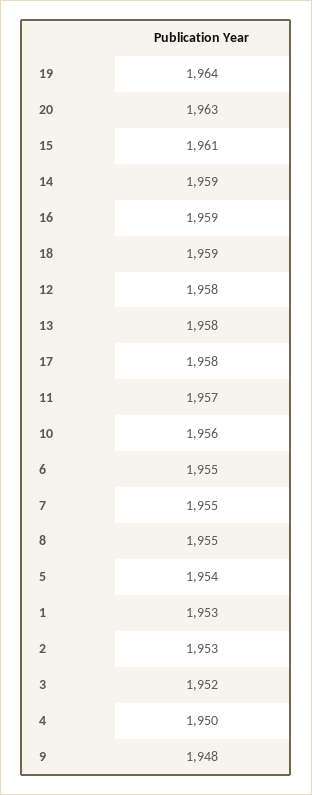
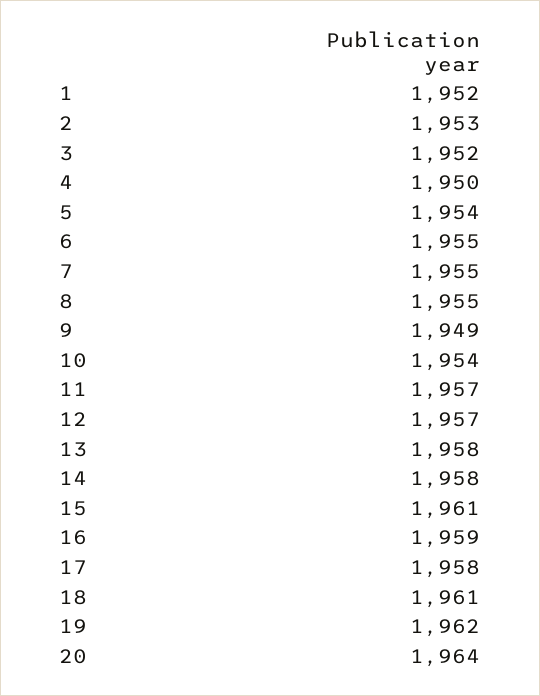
19: 1964 -> 1962
20: 1963 -> 1964
14: 1959 -> 1958
18: 1959 -> 1961
12: 1958 -> 1957
10: 1956 -> 1954
1: 1953 -> 1952
9: 1948 -> 1949

